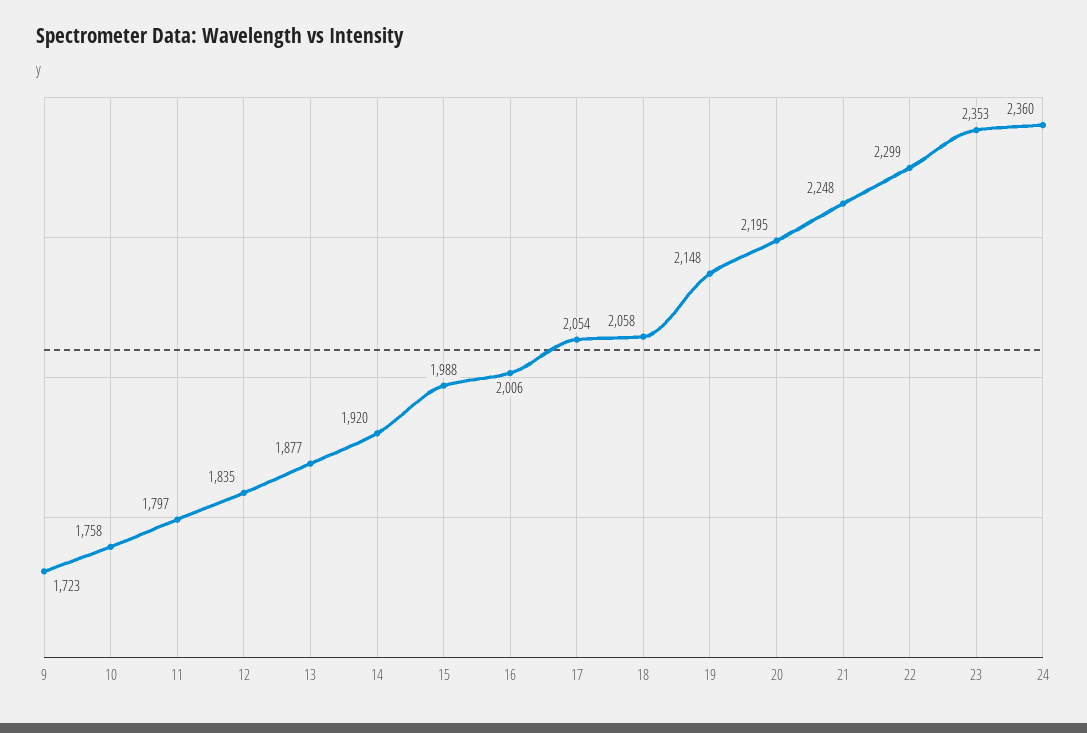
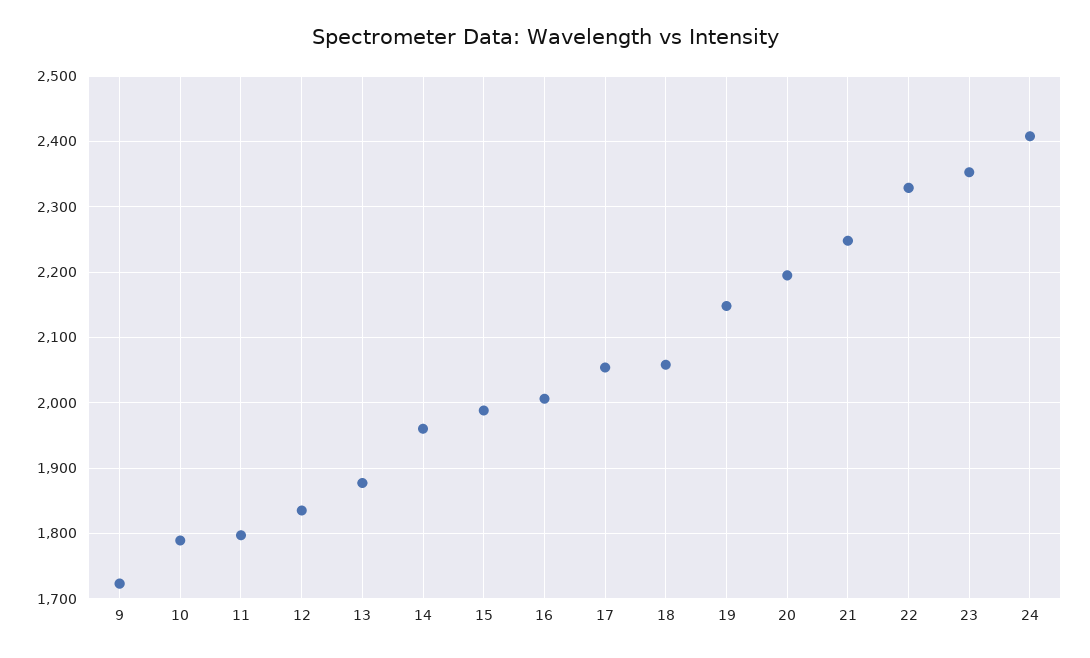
10: 1758 -> 1790
14: 1920 -> 1960
22: 2299 -> 2330
24: 2360 -> 2410

